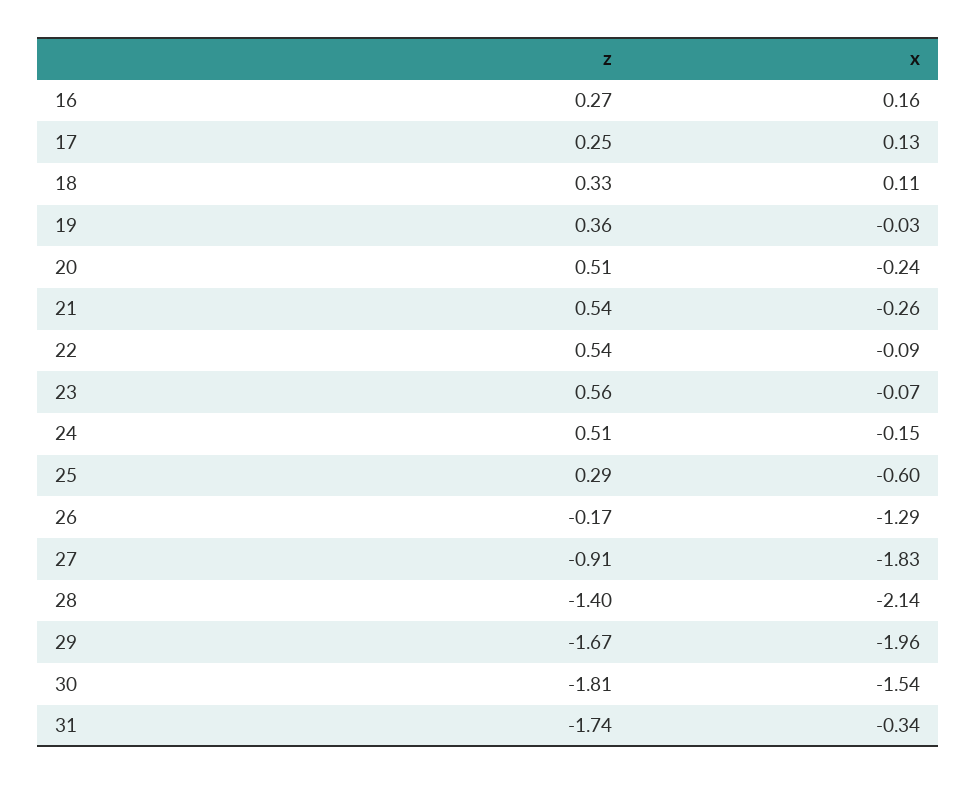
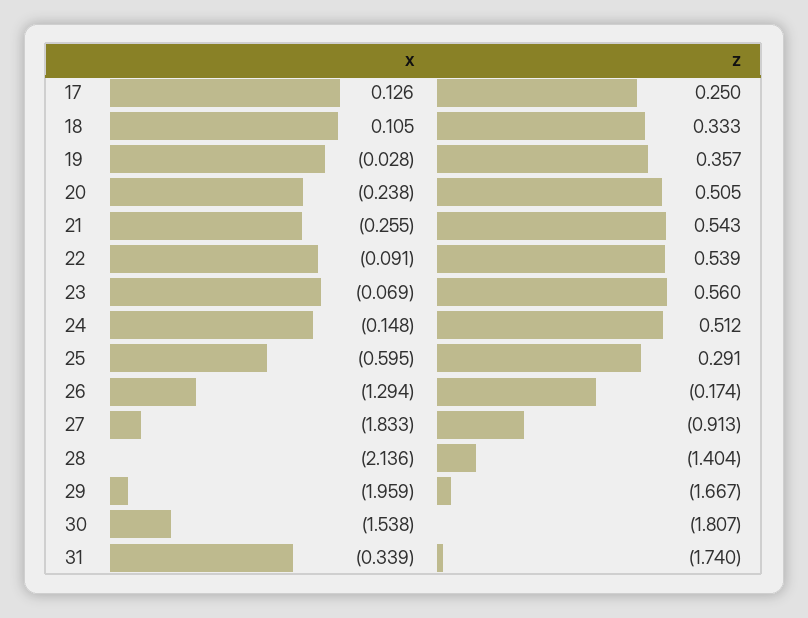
z, 16: 0.27 -> none
x, 16: 0.16 -> none

